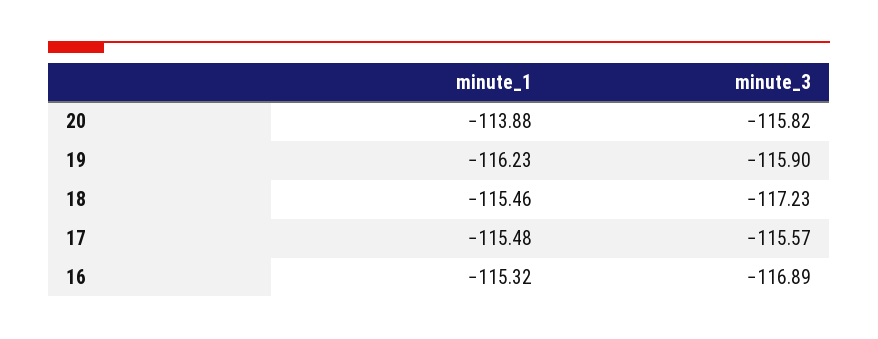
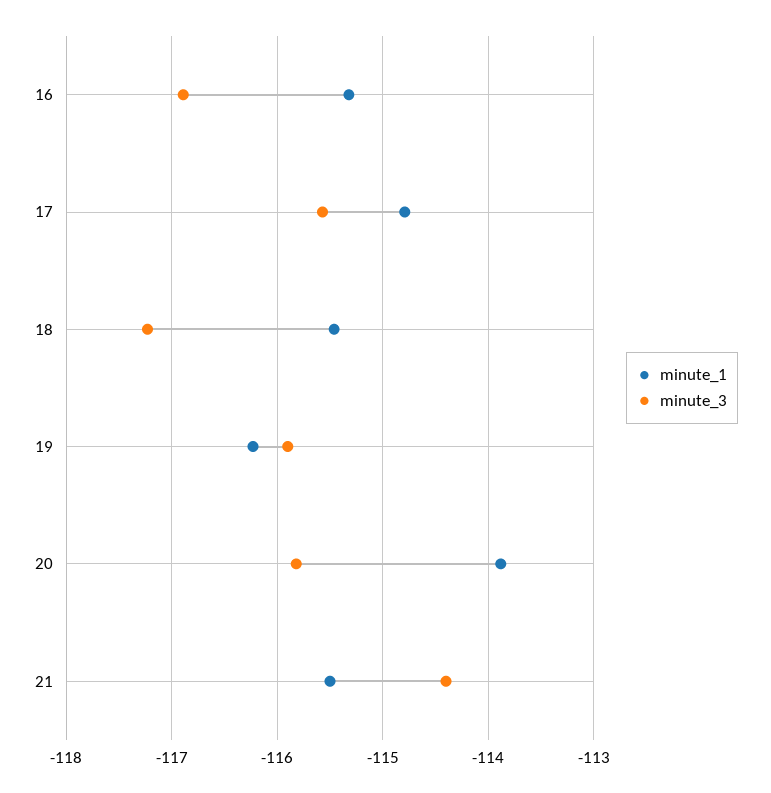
minute_1, 17: -115.48 -> -114.8
minute_1, 21: none -> -115.5
minute_3, 21: none -> -114.4

